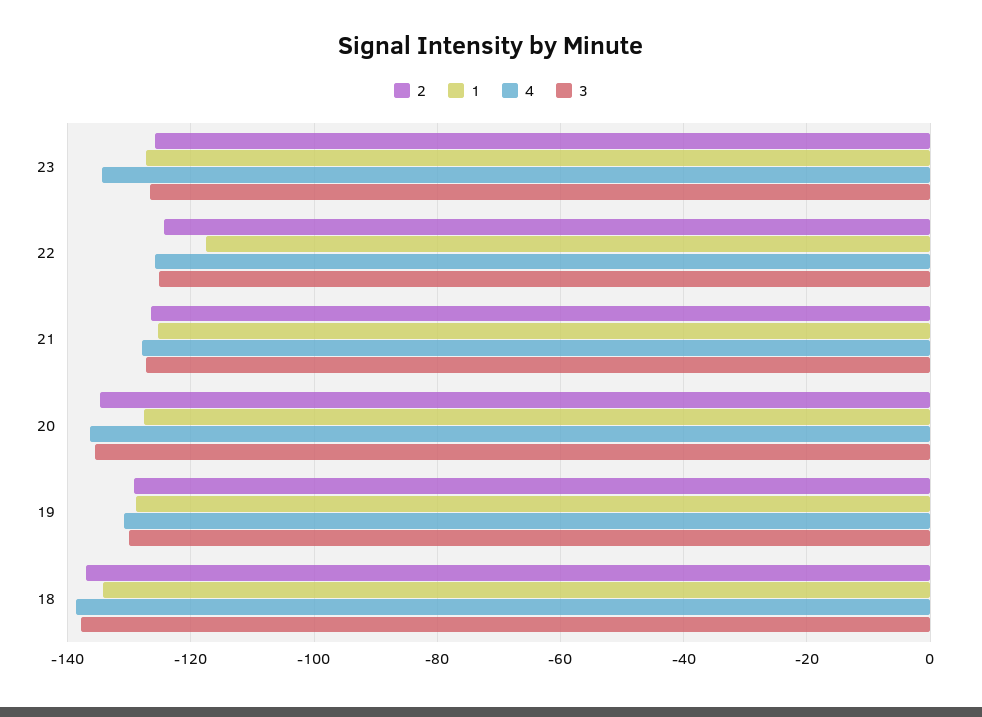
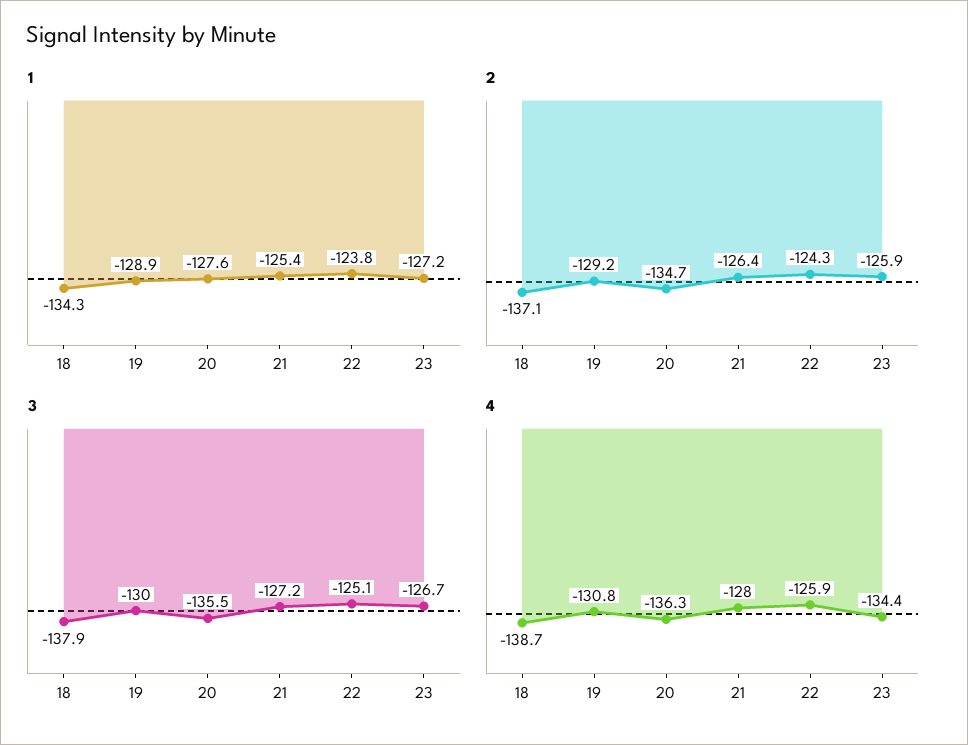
1, 22: -118 -> -123.8

